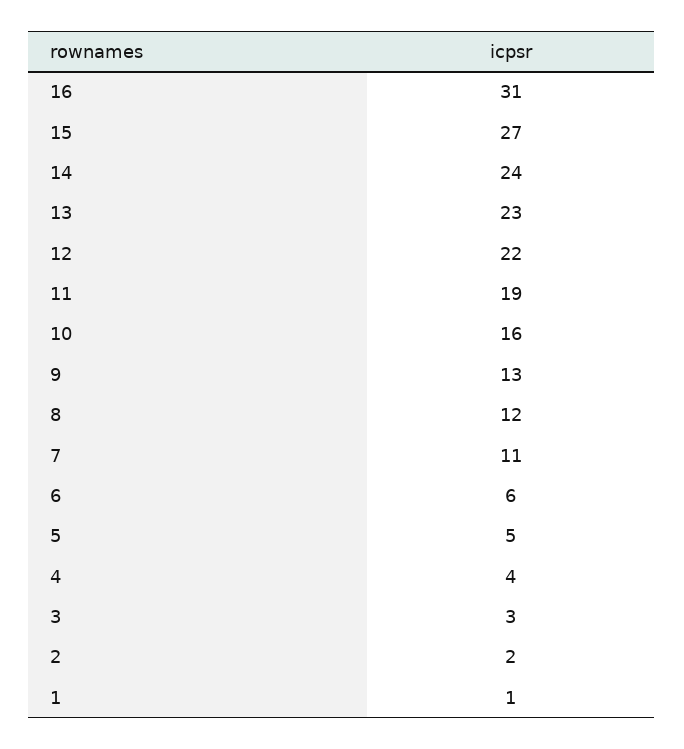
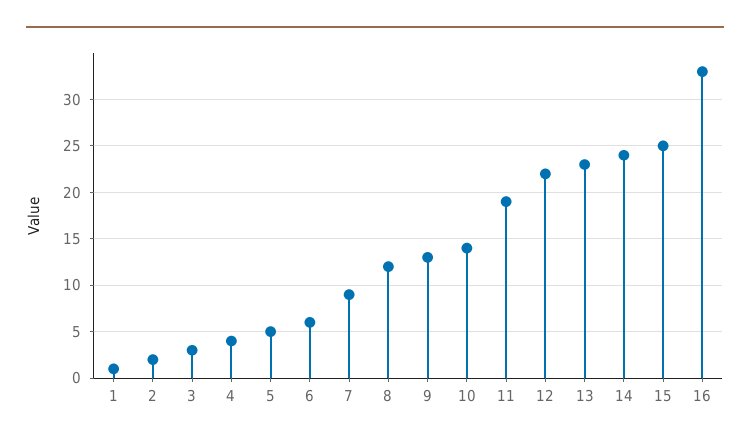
16: 31 -> 33
15: 27 -> 25
10: 16 -> 14
7: 11 -> 9

